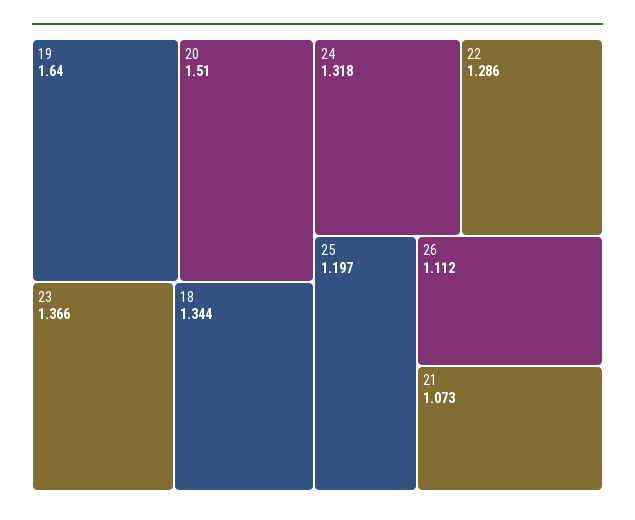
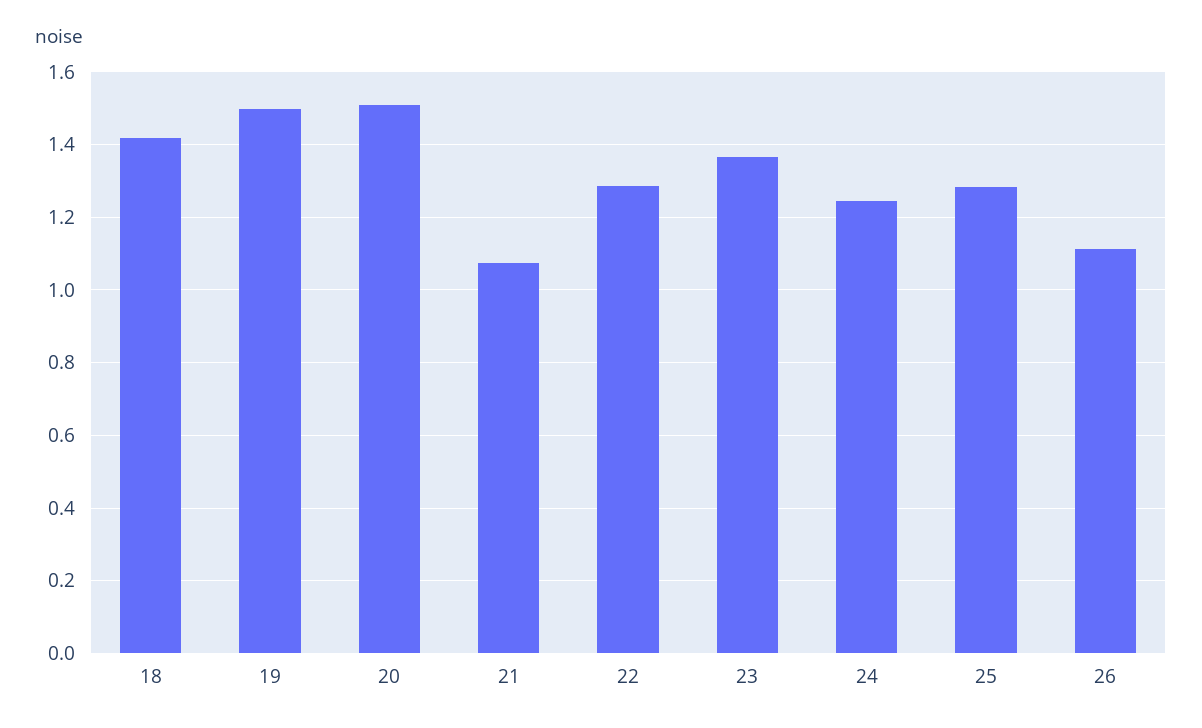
19: 1.64 -> 1.5
18: 1.344 -> 1.42
24: 1.318 -> 1.24
25: 1.197 -> 1.28

